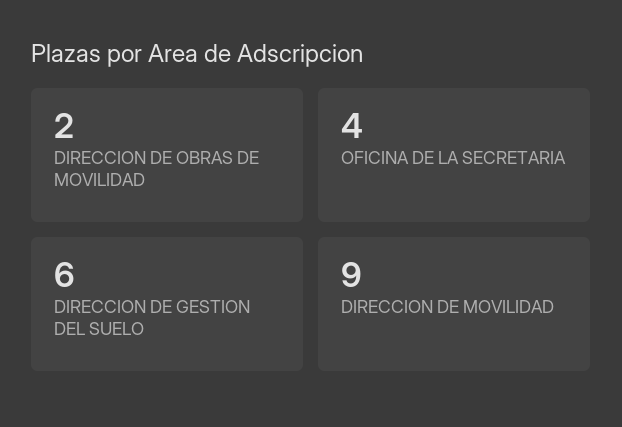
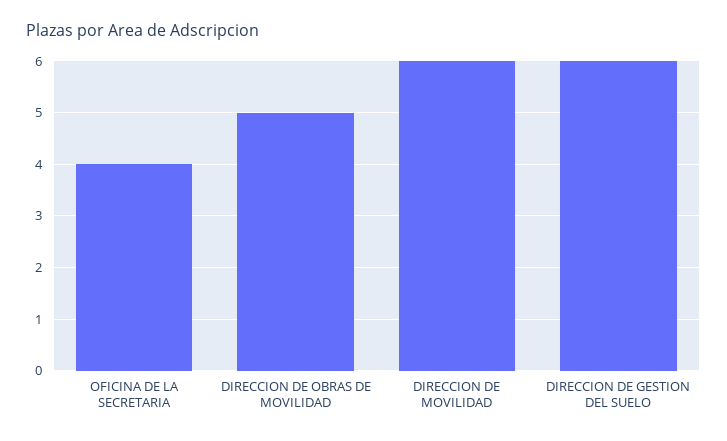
DIRECCION DE OBRAS DE MOVILIDAD: 2 -> 5
DIRECCION DE MOVILIDAD: 9 -> 6

